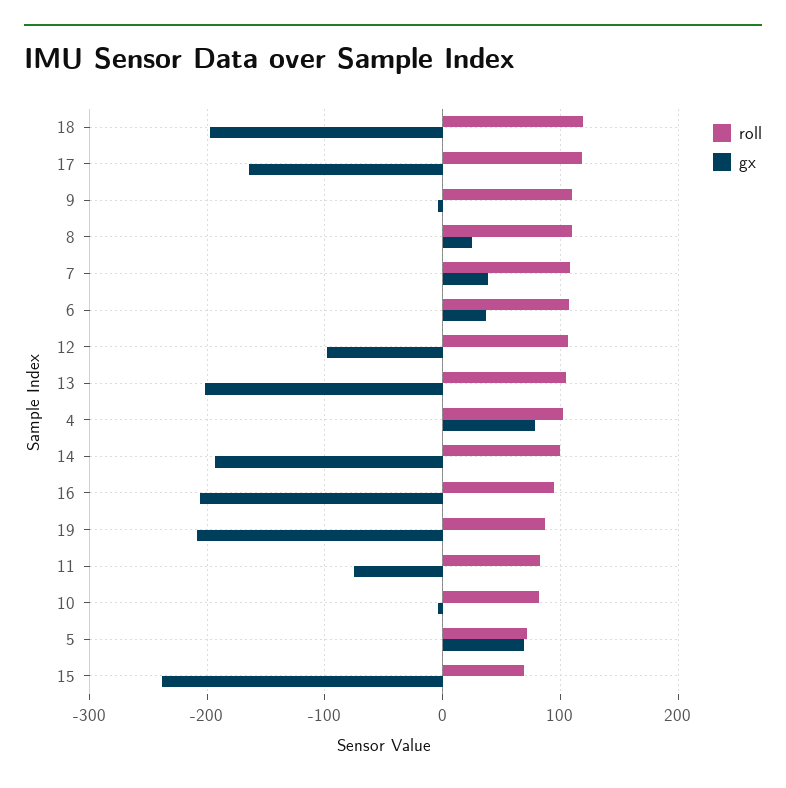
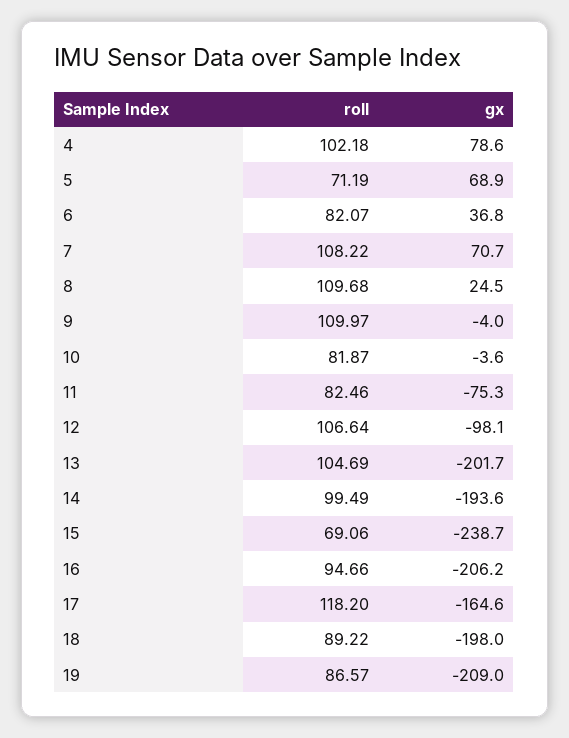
roll, 18: 120 -> 89.22
gx, 7: 40 -> 70.7
roll, 6: 110 -> 82.07

